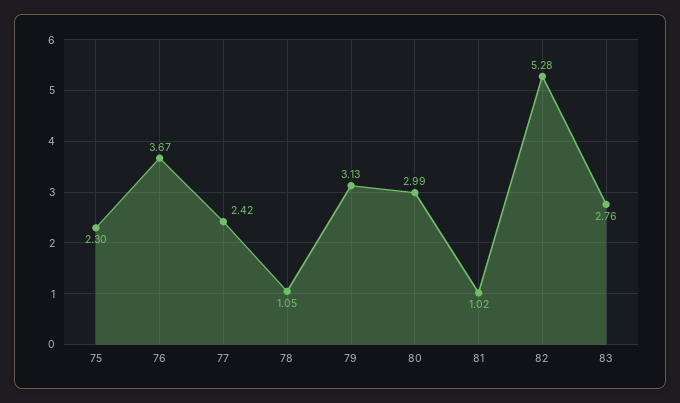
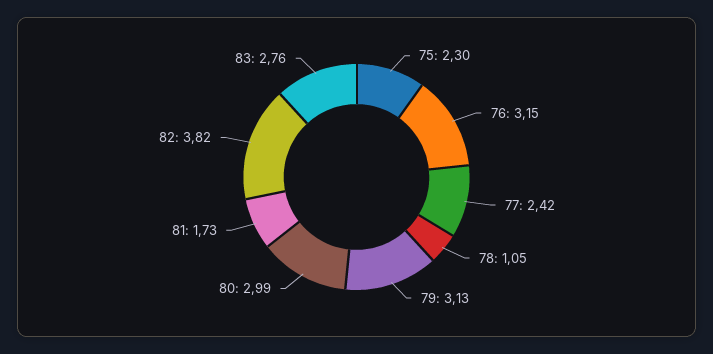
76: 3.67 -> 3.15
81: 1.02 -> 1.73
82: 5.28 -> 3.82

